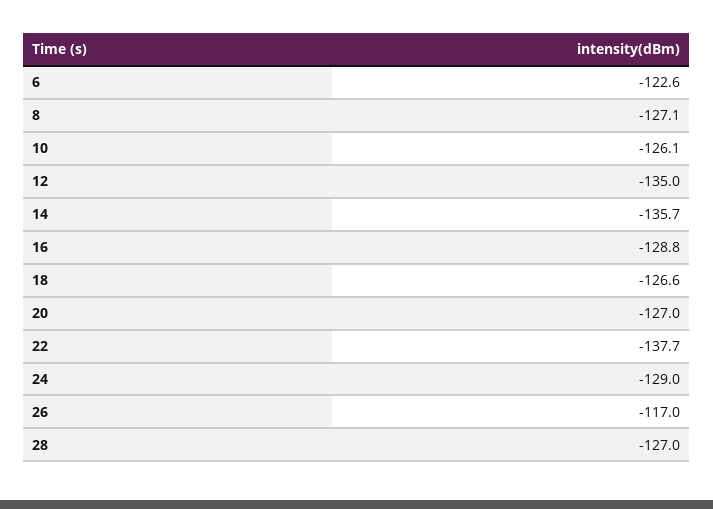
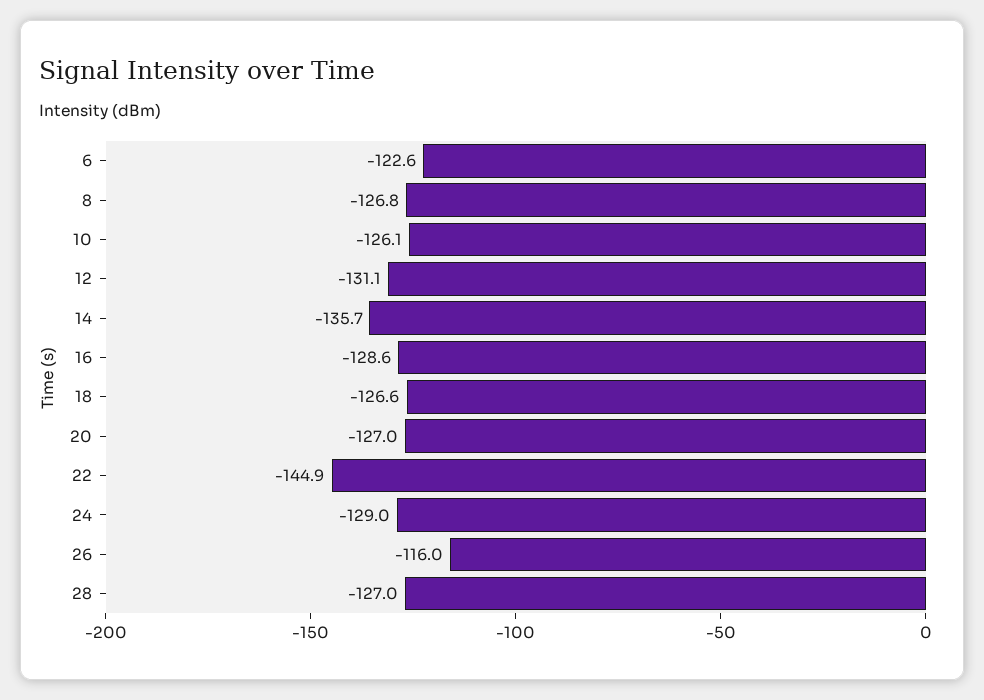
8: -127.1 -> -126.8
12: -135 -> -131.1
16: -128.8 -> -128.6
22: -137.7 -> -144.9
26: -117 -> -116

